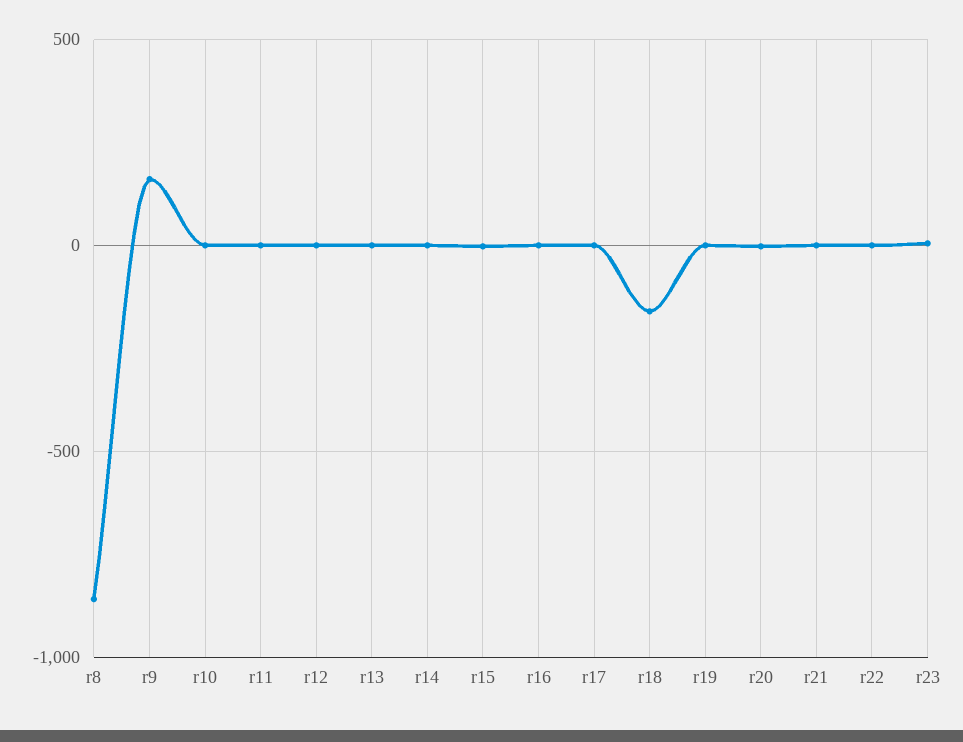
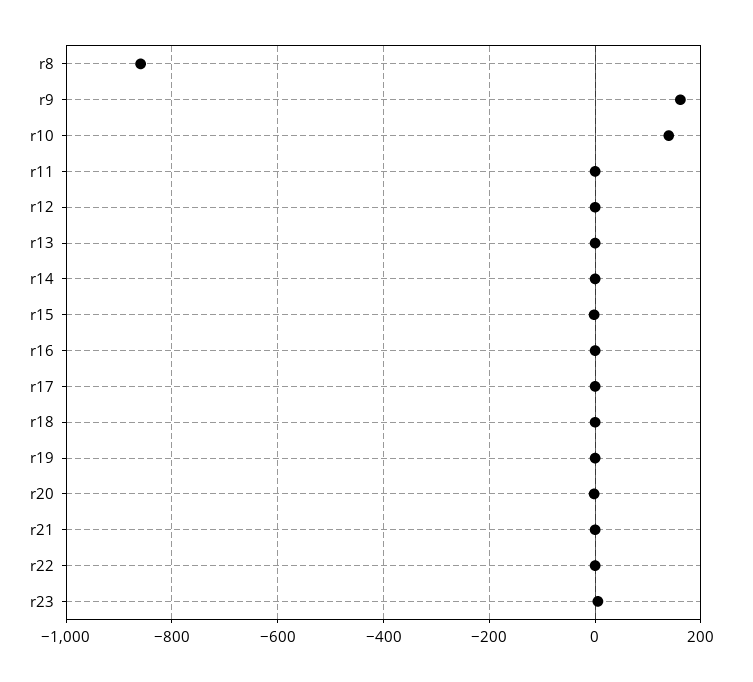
r10: 0 -> 140
r18: -150 -> 0

